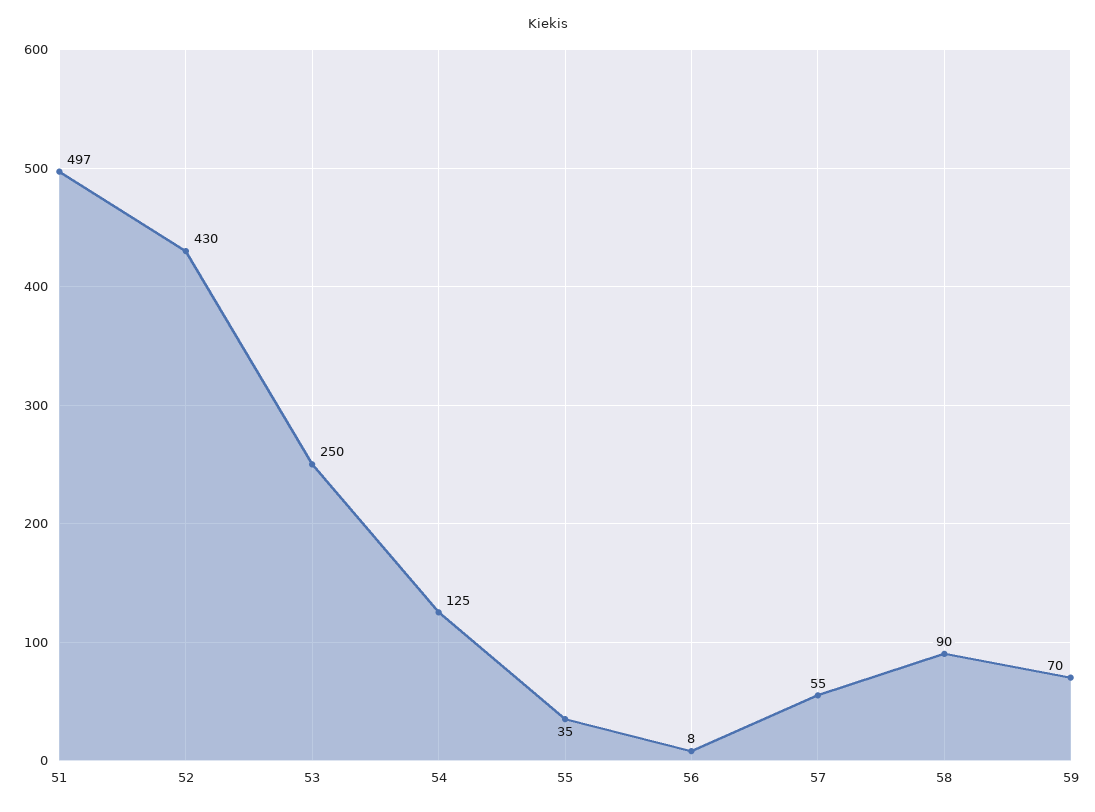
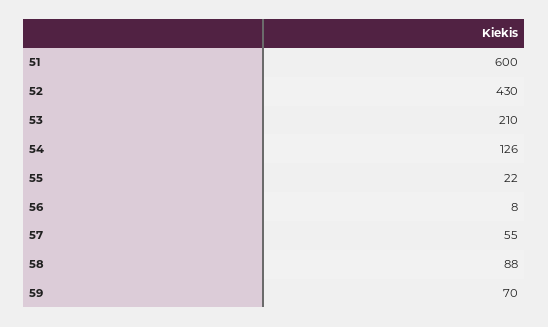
51: 497 -> 600
53: 250 -> 210
54: 125 -> 126
55: 35 -> 22
58: 90 -> 88

